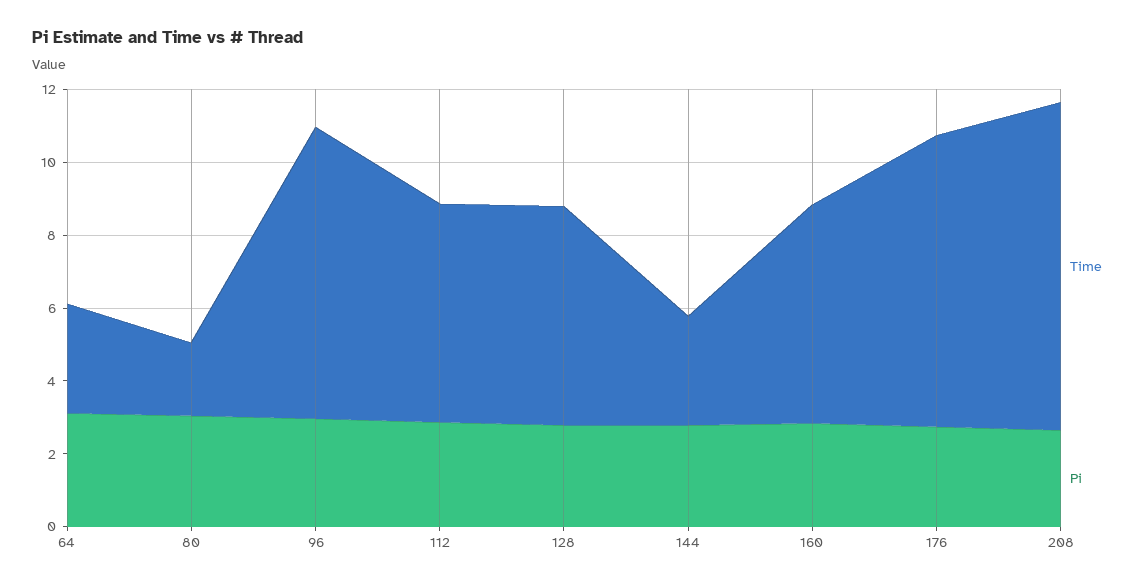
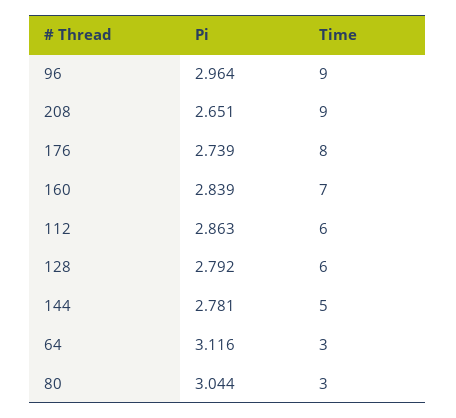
Time, 80: 2 -> 3
Time, 96: 8 -> 9
Time, 144: 3 -> 5
Time, 160: 6 -> 7

